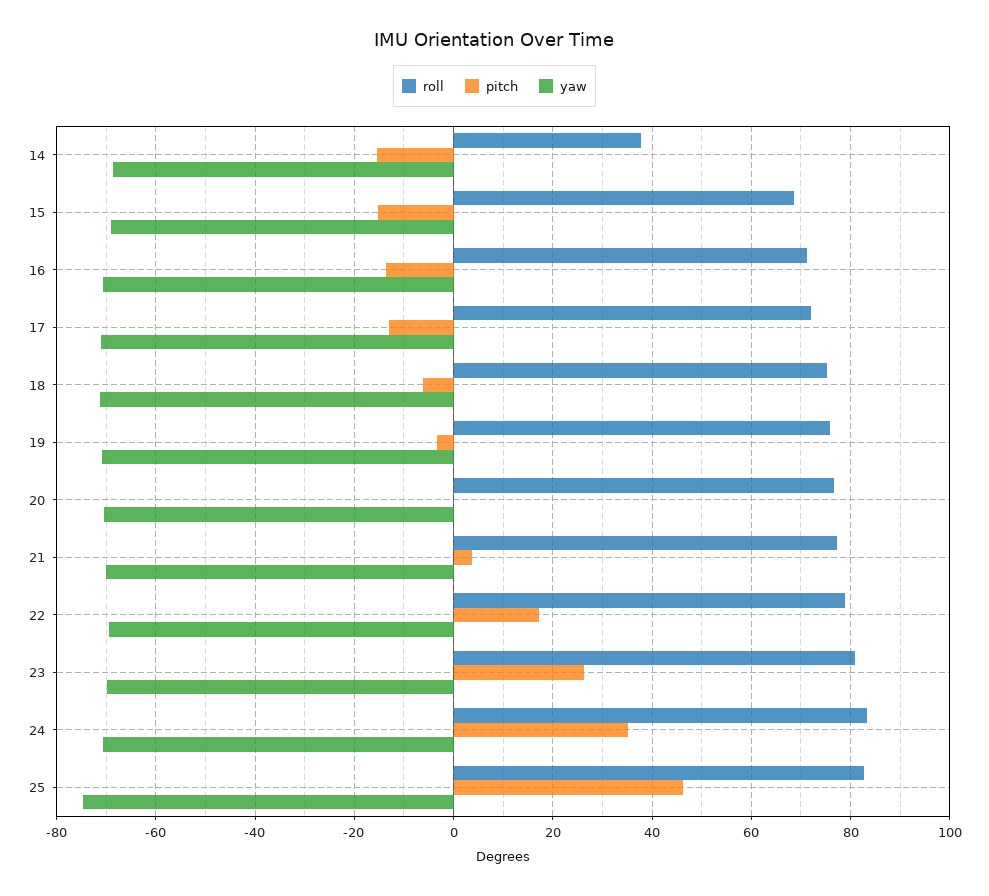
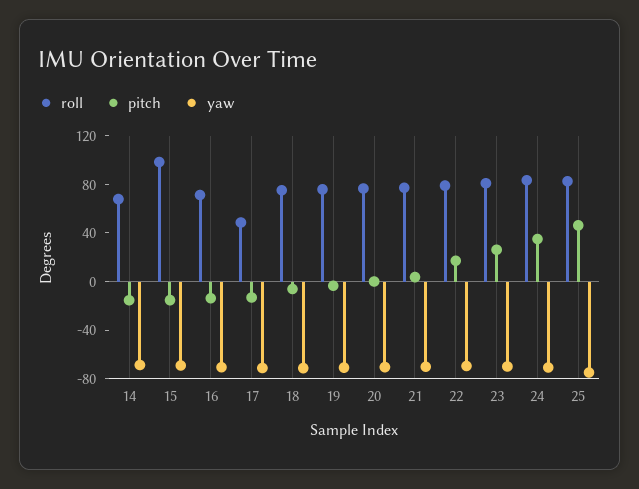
roll, 14: 38 -> 70
roll, 15: 68 -> 100
roll, 17: 72 -> 50

